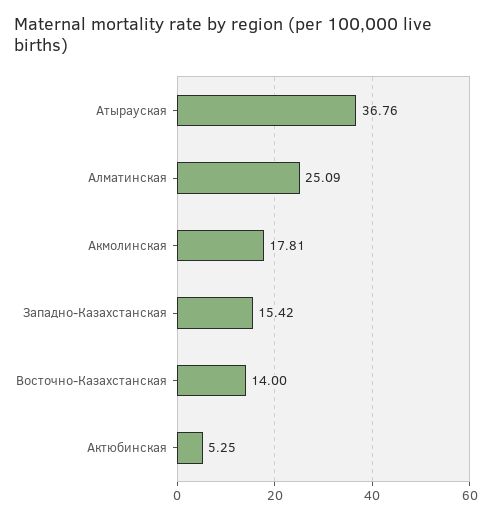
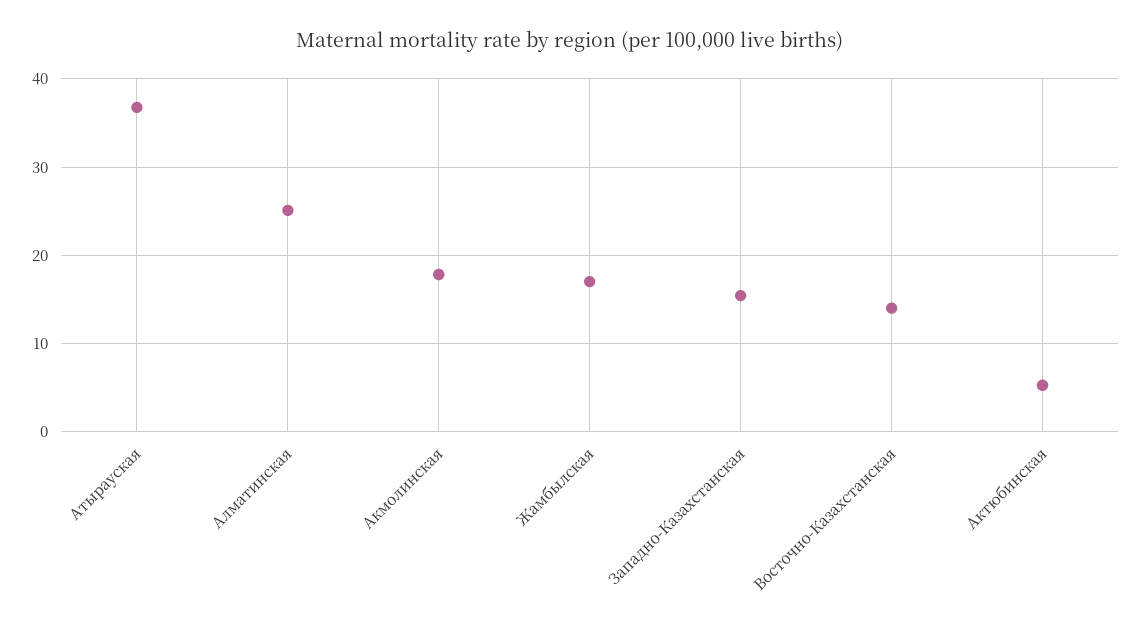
Жамбылская: none -> 17

